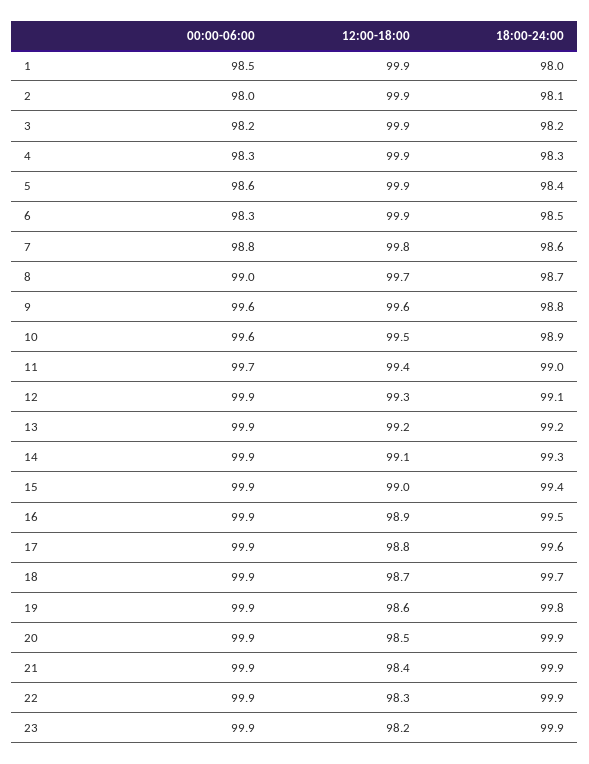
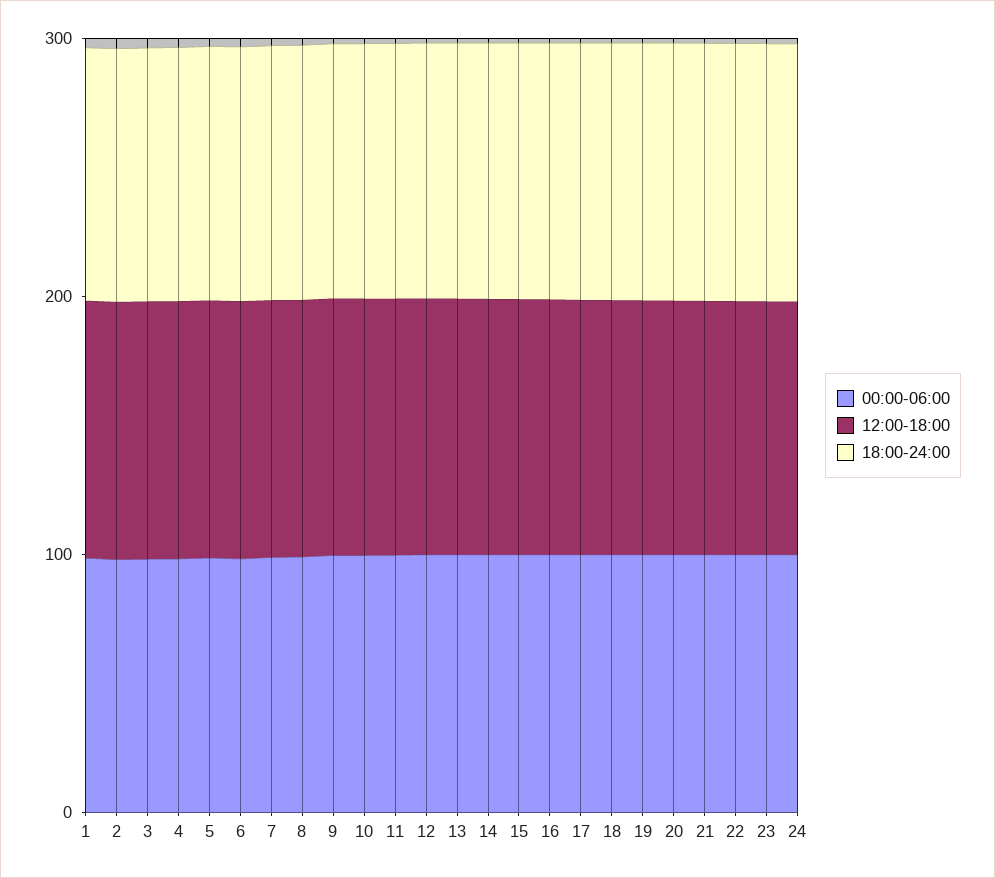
00:00-06:00, 24: none -> 100
12:00-18:00, 24: none -> 100
18:00-24:00, 24: none -> 100

